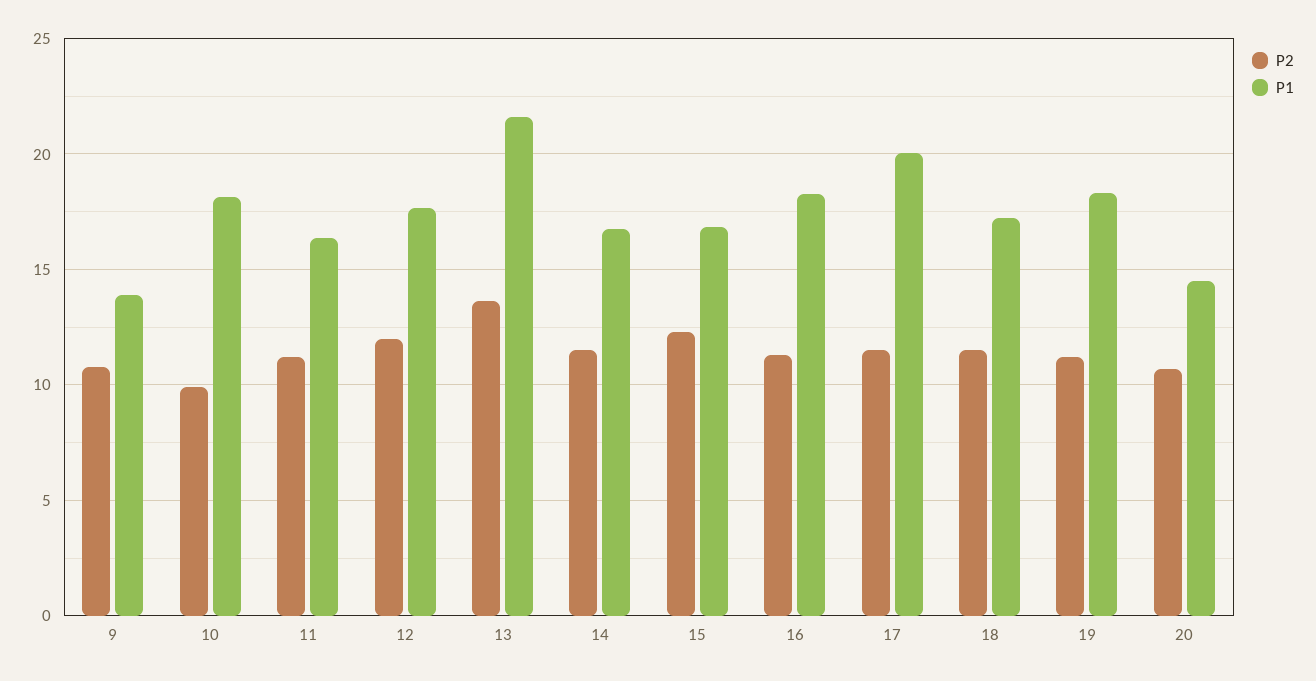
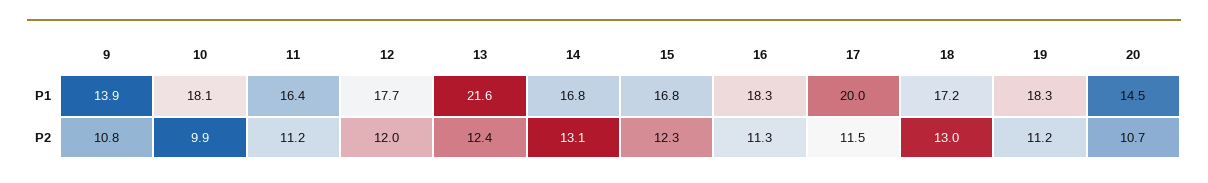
P2, 13: 13.5 -> 12.4
P2, 14: 11.5 -> 13.1
P2, 18: 11.5 -> 13

